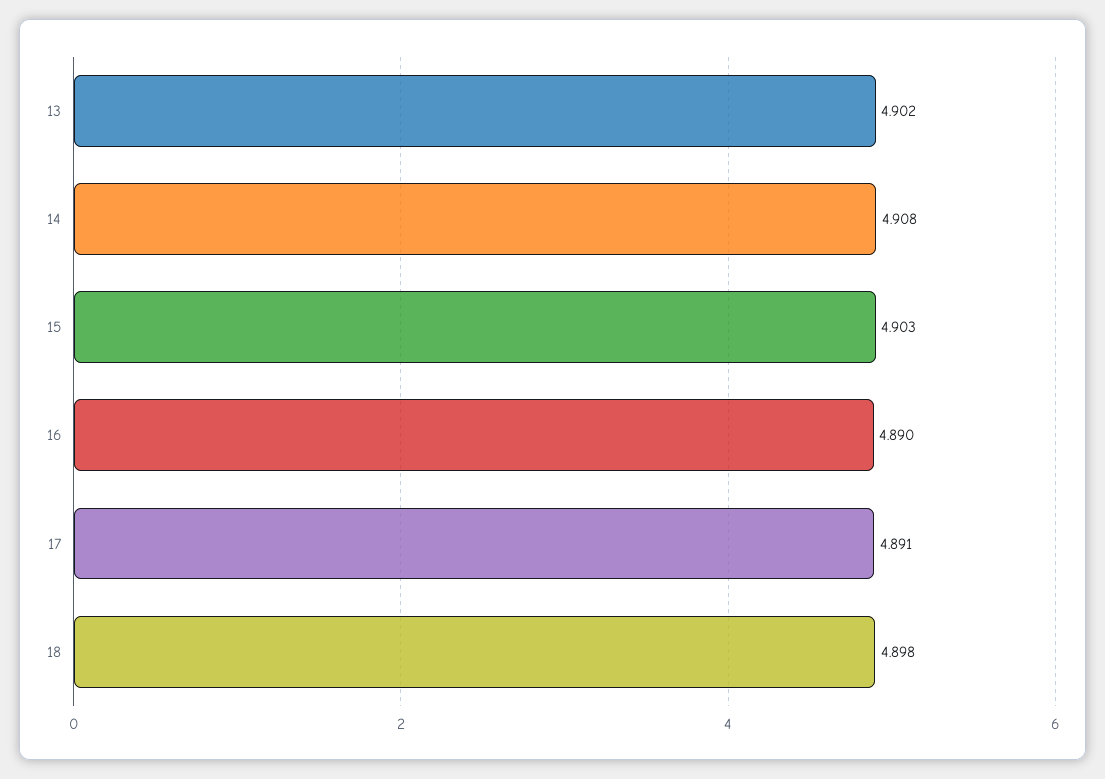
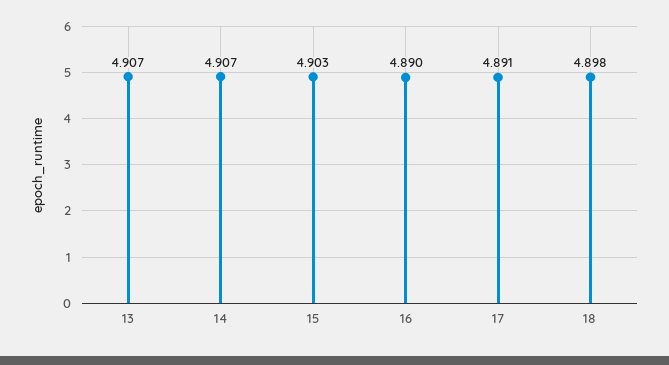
13: 4.902 -> 4.907
14: 4.908 -> 4.907

